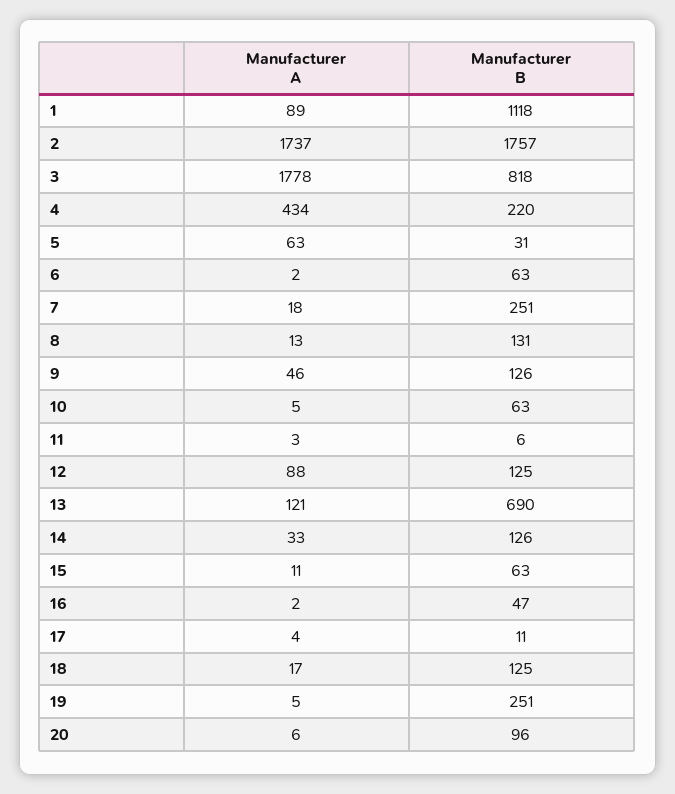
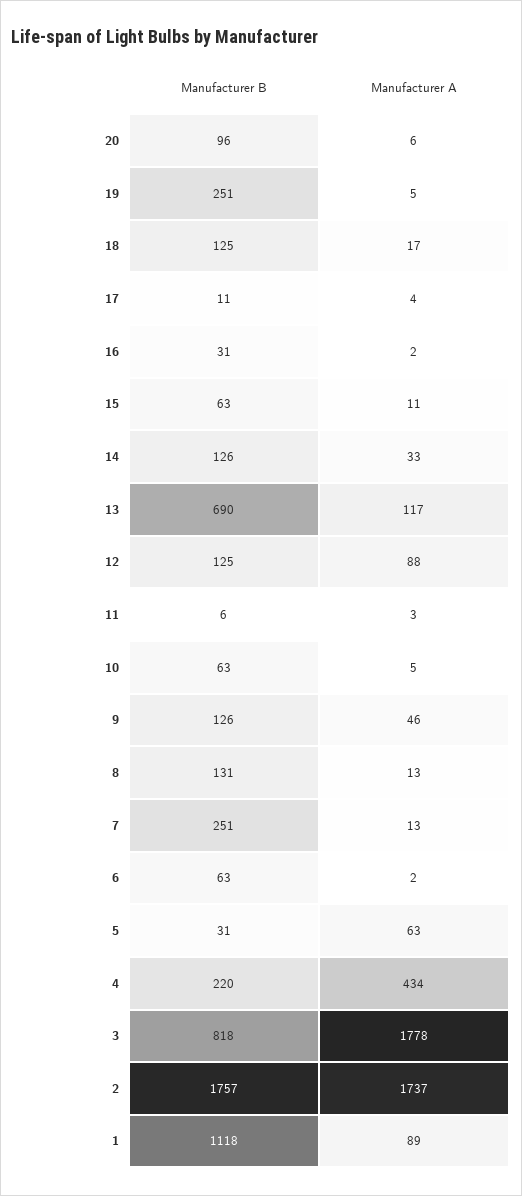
Manufacturer A, 7: 18 -> 13
Manufacturer A, 13: 121 -> 117
Manufacturer B, 16: 47 -> 31

